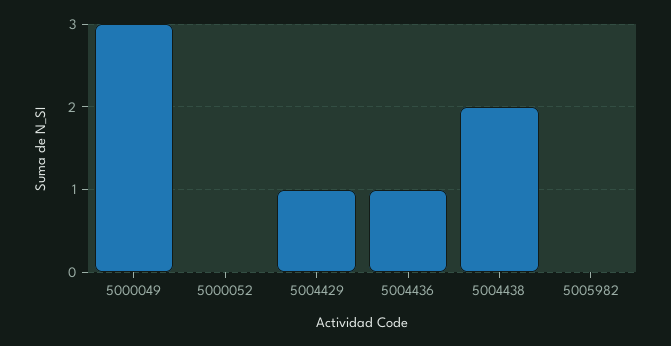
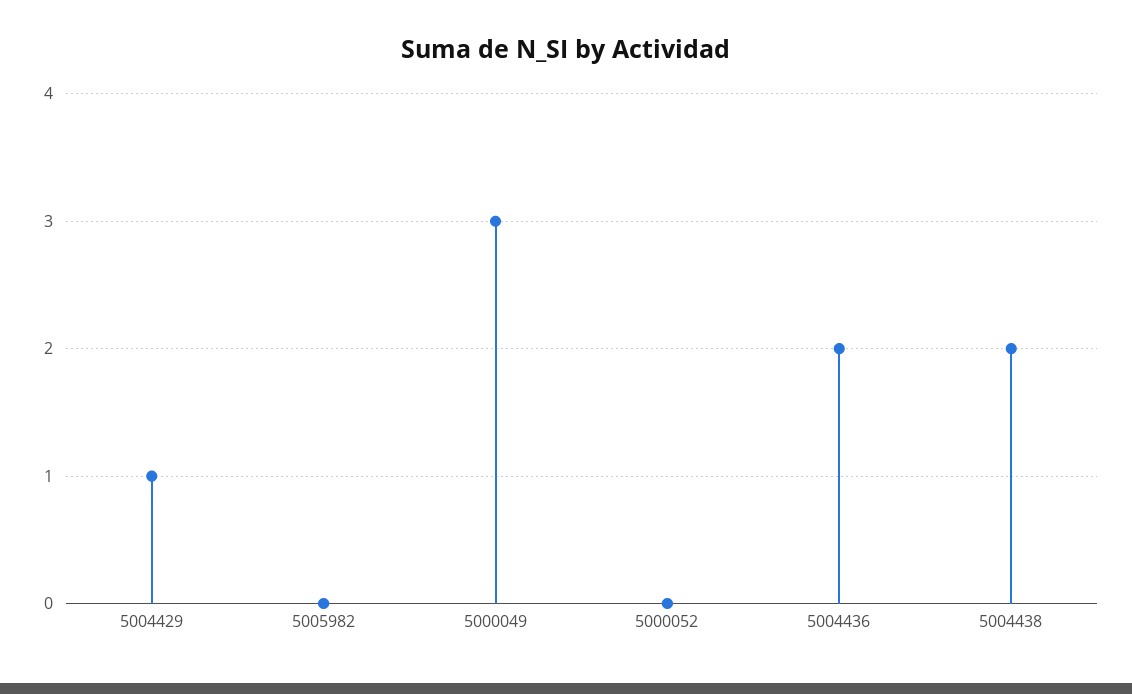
5004436: 1 -> 2

